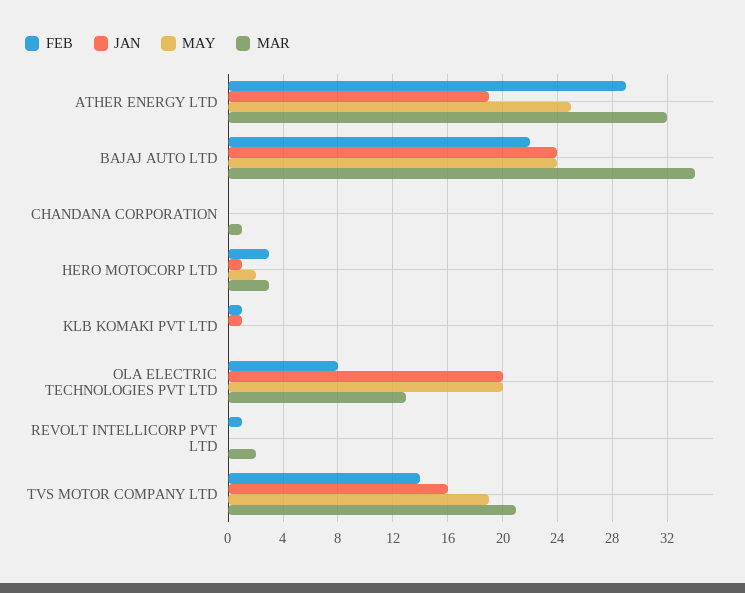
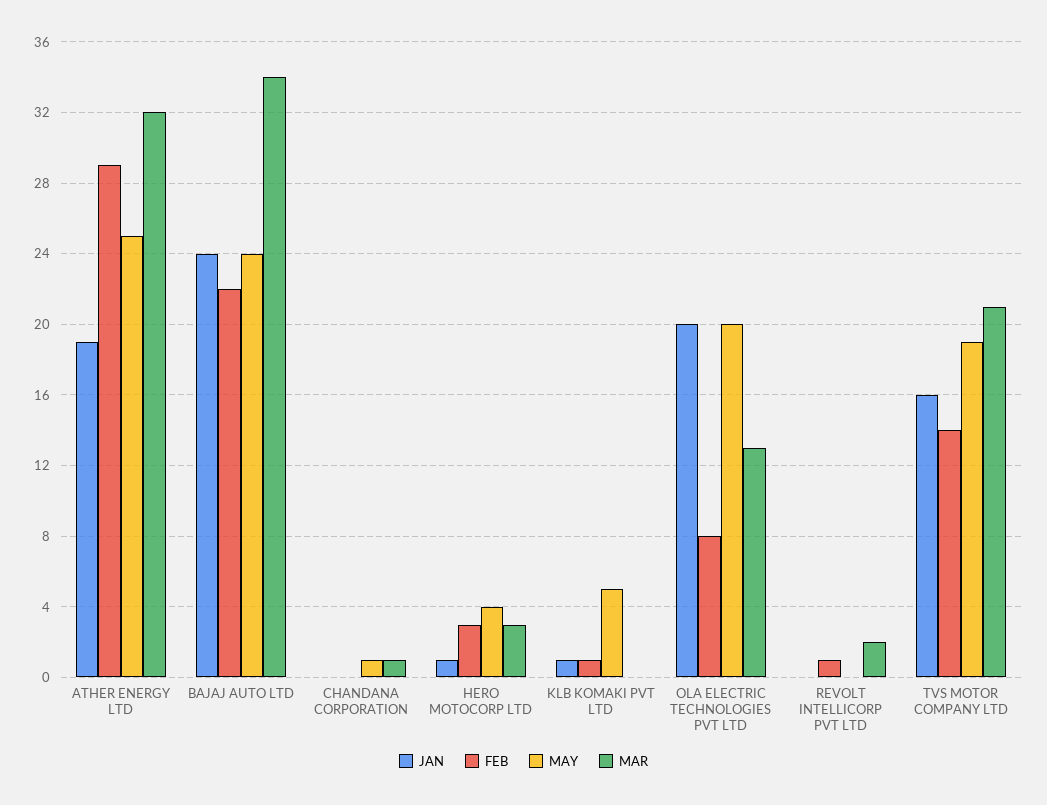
MAY, CHANDANA CORPORATION: 0 -> 1
MAY, HERO MOTOCORP LTD: 2 -> 4
MAY, KLB KOMAKI PVT LTD: 0 -> 5

